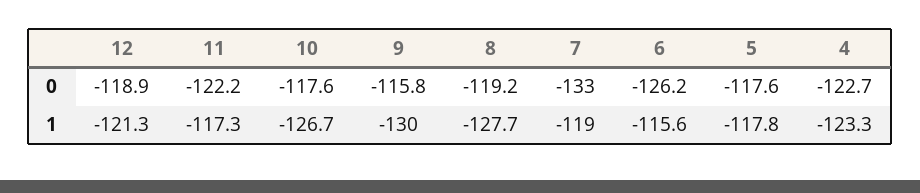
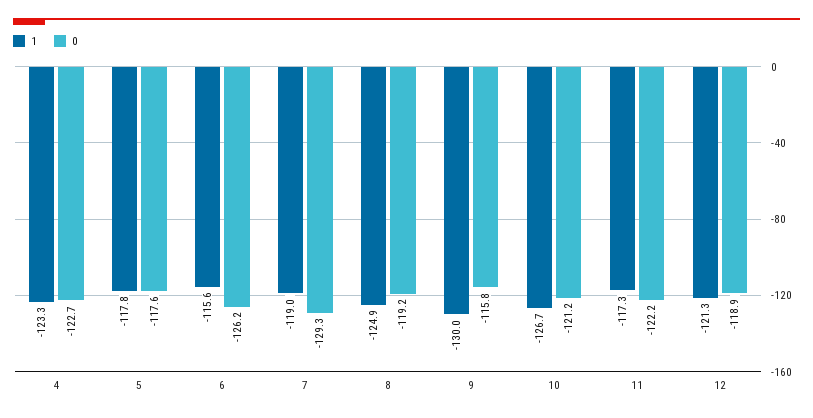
0, 10: -117.6 -> -121.2
0, 7: -133 -> -129.3
1, 8: -127.7 -> -124.9

